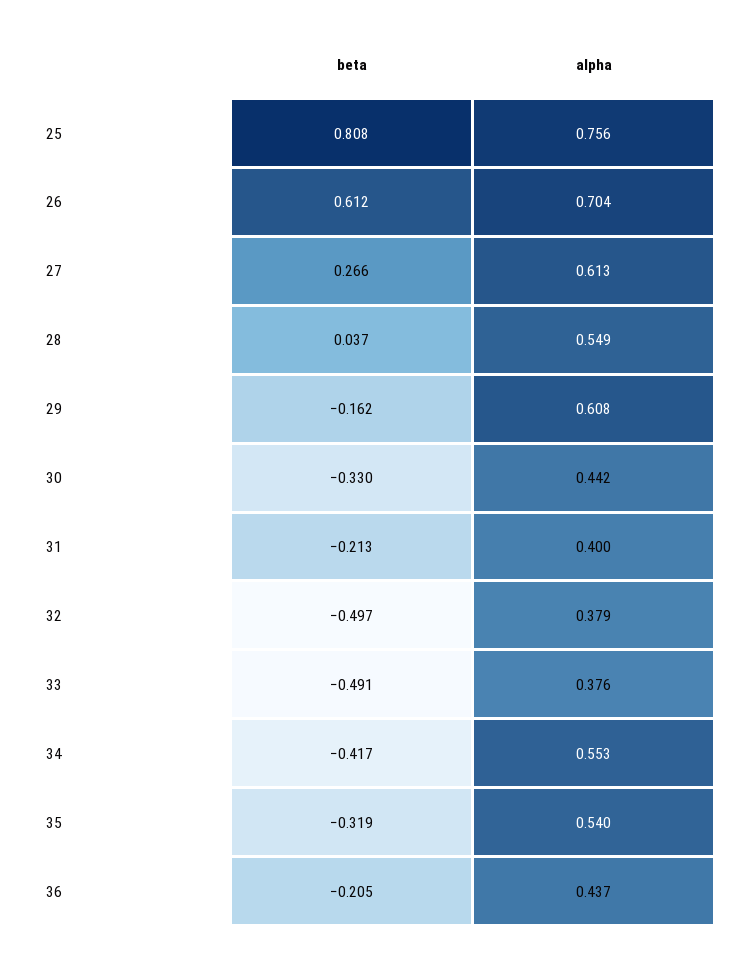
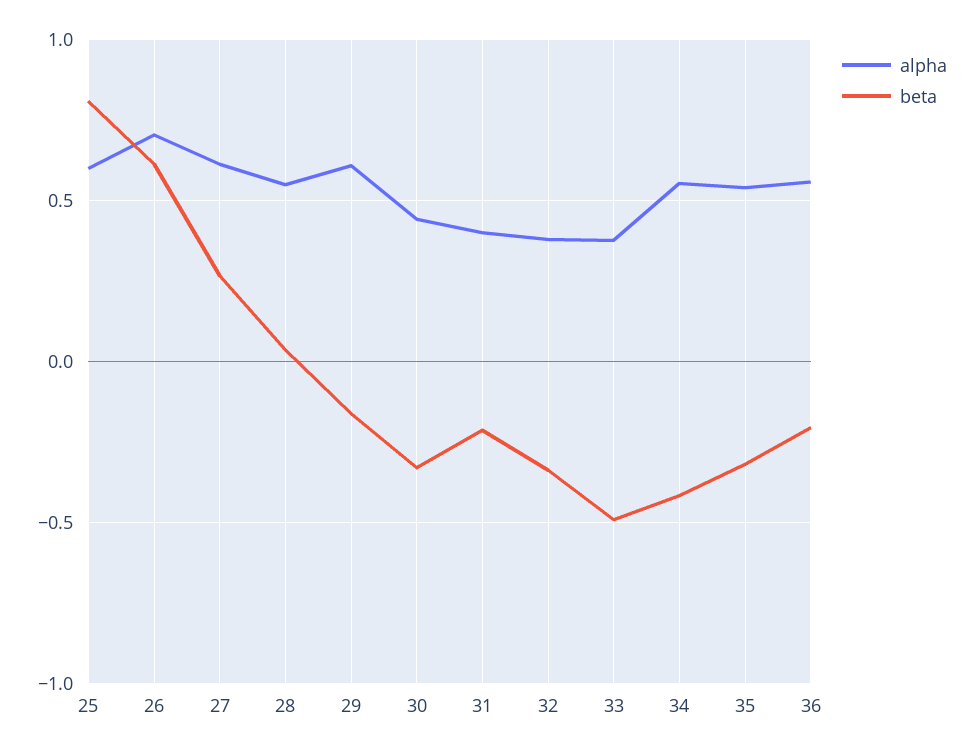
alpha, 25: 0.756 -> 0.6
beta, 32: -0.497 -> -0.35
alpha, 36: 0.437 -> 0.55

